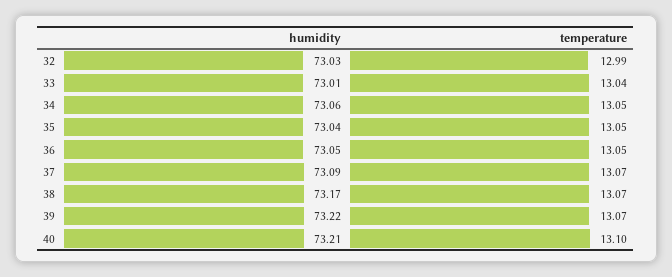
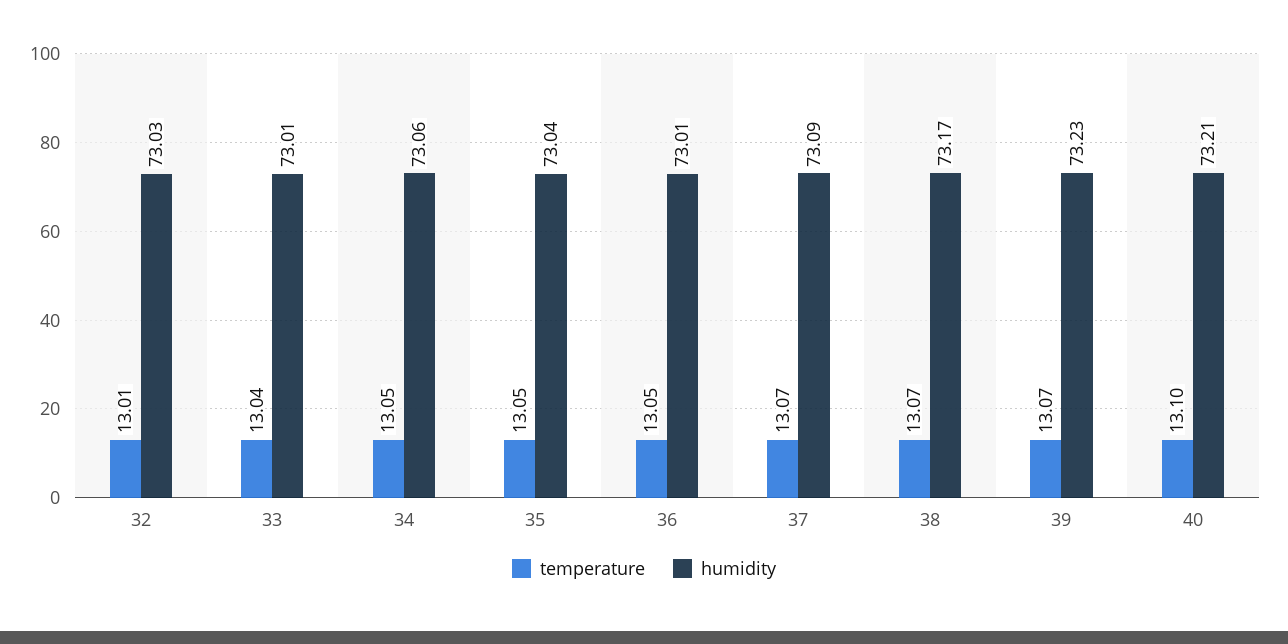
temperature, 32: 12.99 -> 13.01
humidity, 36: 73.05 -> 73.01
humidity, 39: 73.22 -> 73.23

